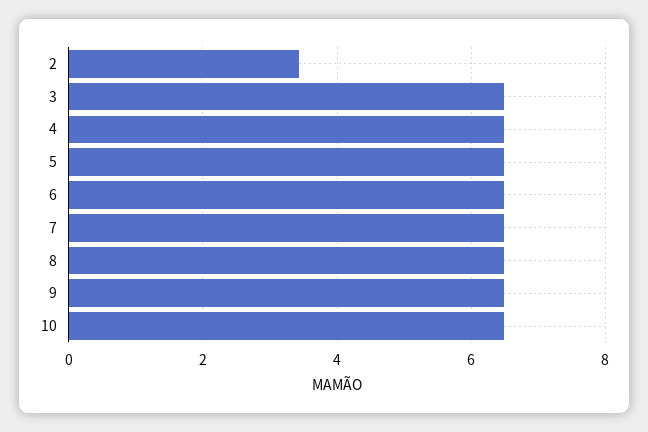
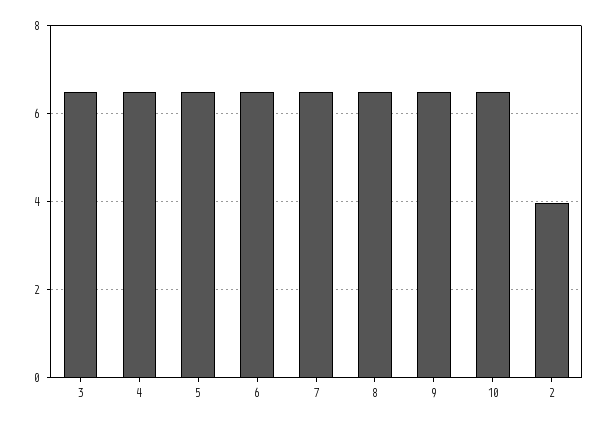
2: 3.4 -> 4

